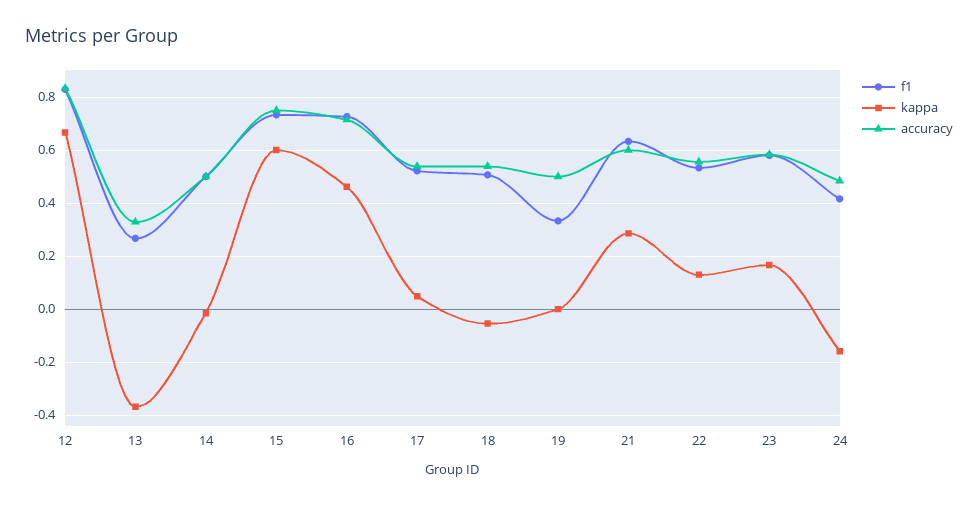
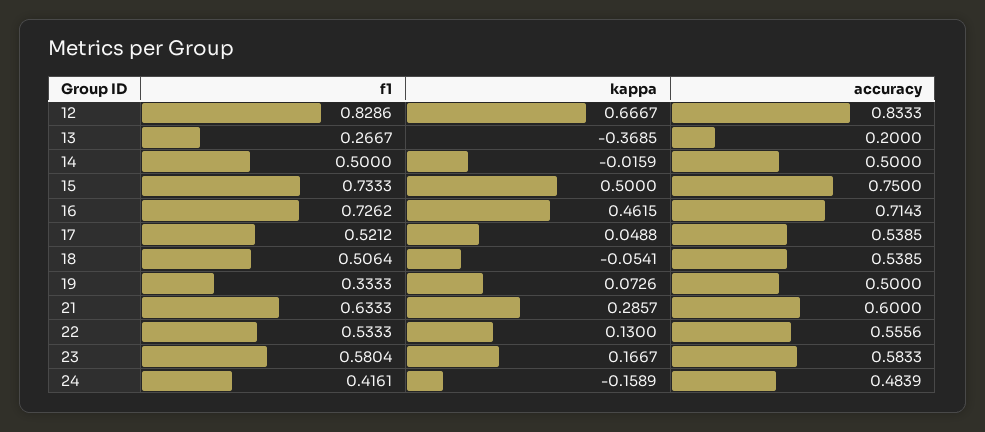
accuracy, 13: 0.325 -> 0.2
kappa, 15: 0.6 -> 0.5
kappa, 19: 0 -> 0.0726

